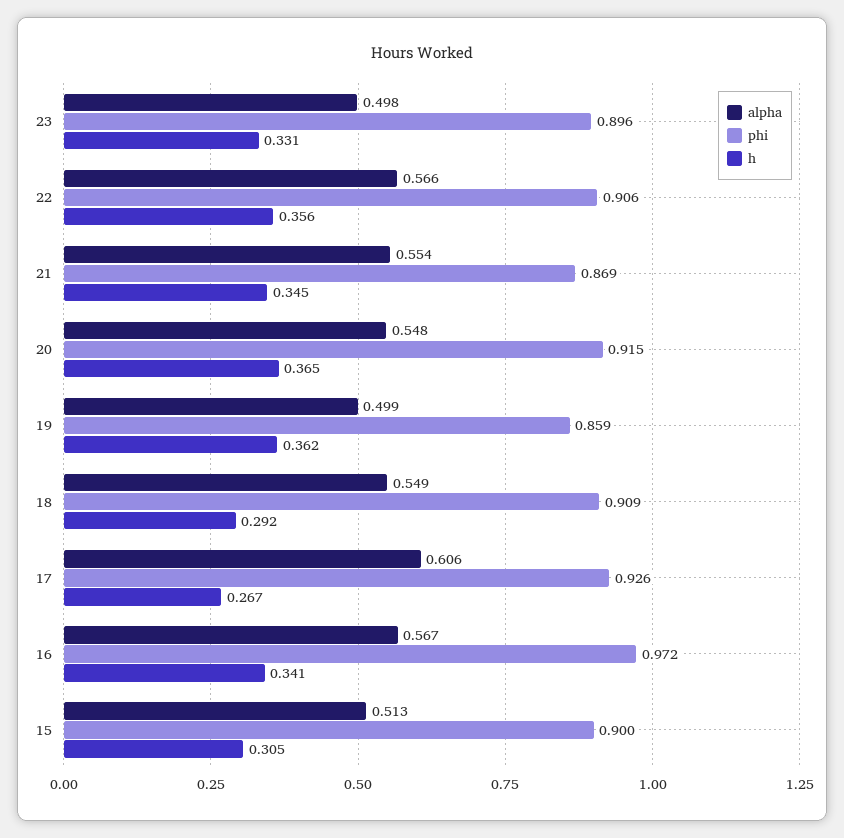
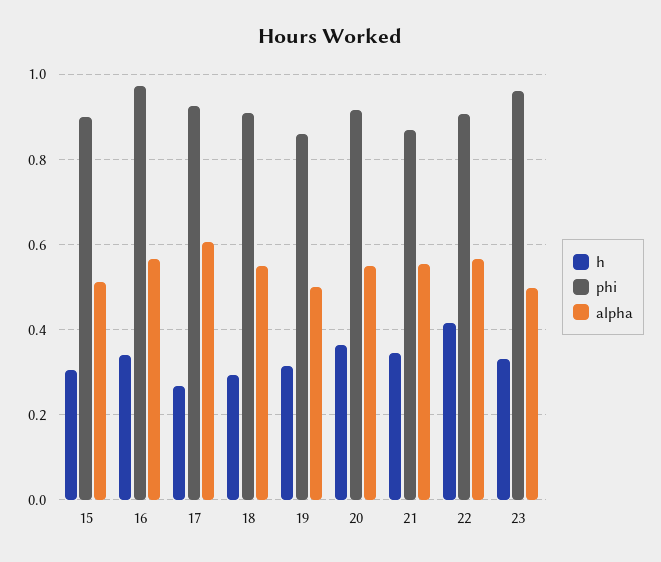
phi, 23: 0.896 -> 0.96
h, 22: 0.356 -> 0.42
h, 19: 0.362 -> 0.32

